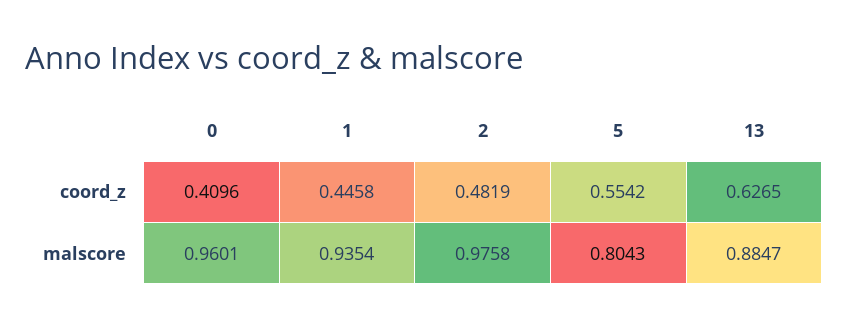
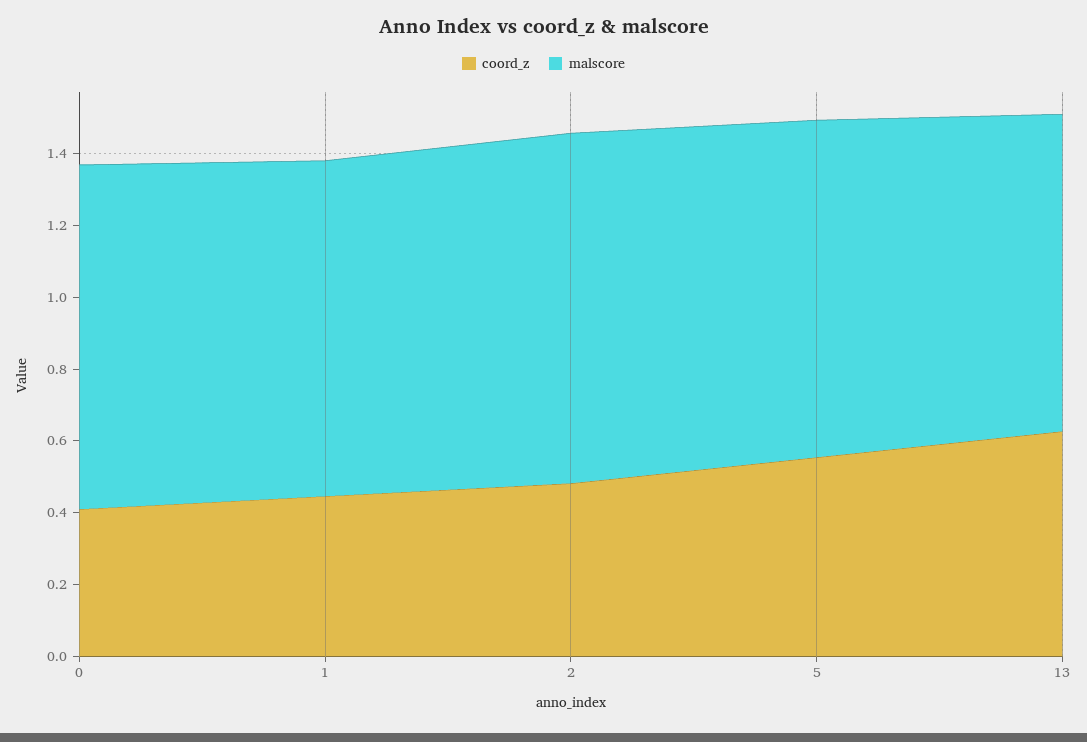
malscore, 5: 0.8043 -> 0.95

